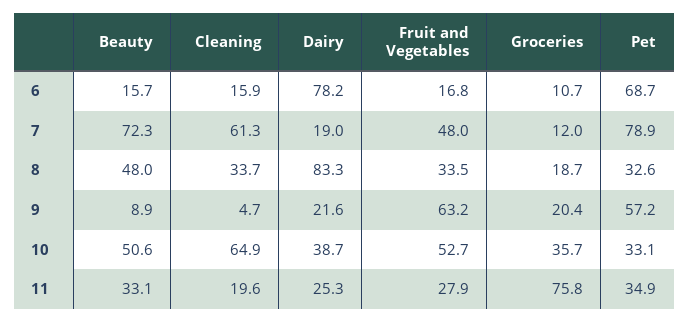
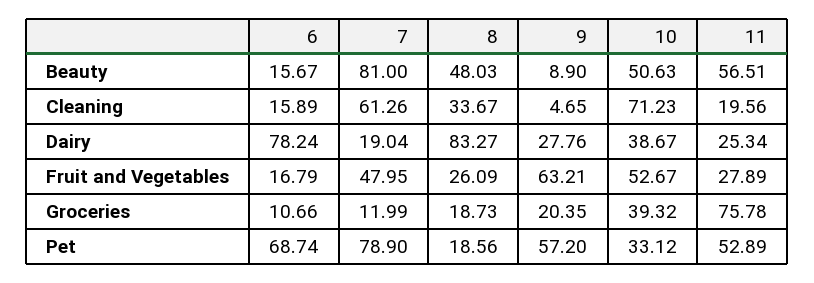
Beauty, 7: 72.3 -> 81
Fruit and Vegetables, 8: 33.5 -> 26.09
Pet, 8: 32.6 -> 18.56
Dairy, 9: 21.6 -> 27.76
Cleaning, 10: 64.9 -> 71.23
Groceries, 10: 35.7 -> 39.32
Beauty, 11: 33.1 -> 56.51
Pet, 11: 34.9 -> 52.89

